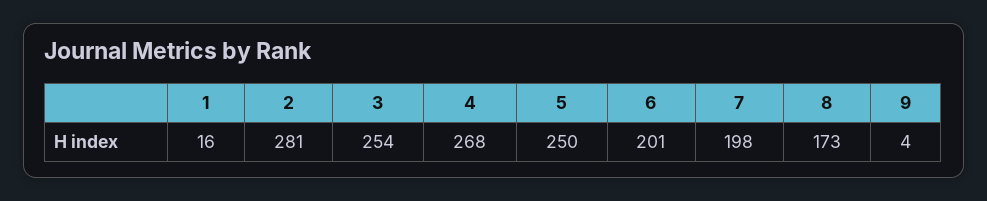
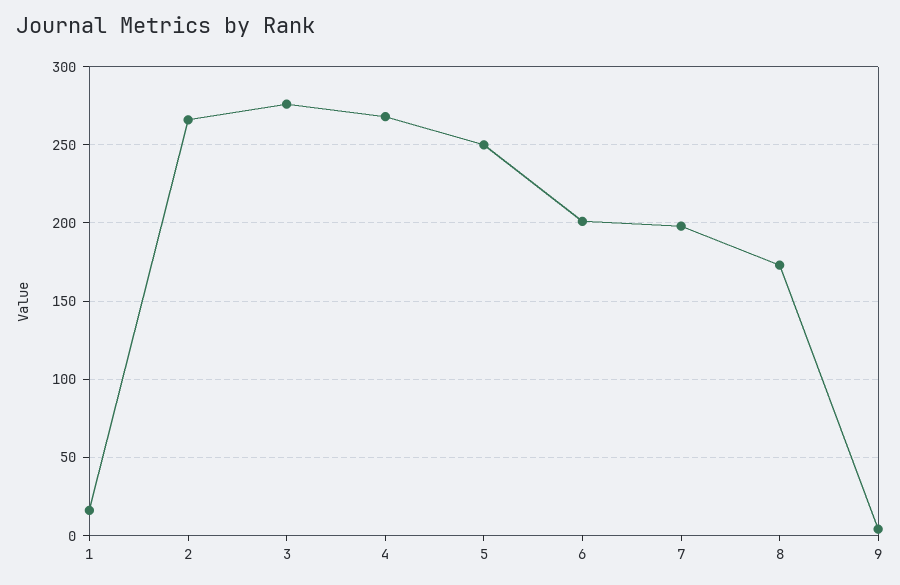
2: 281 -> 265
3: 254 -> 275

